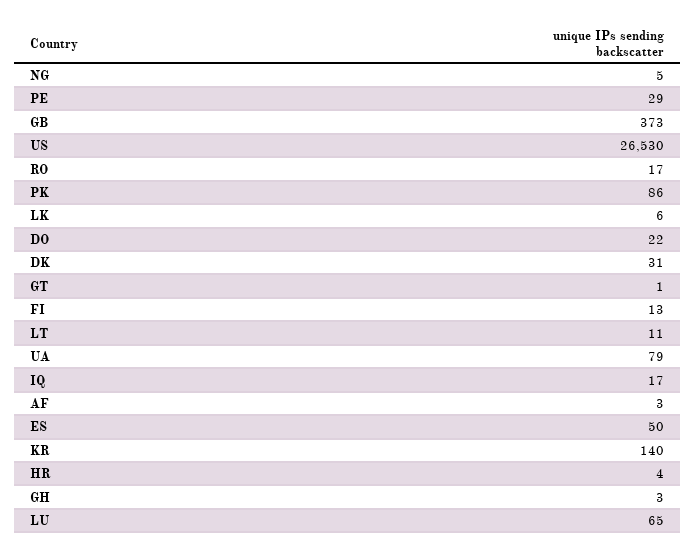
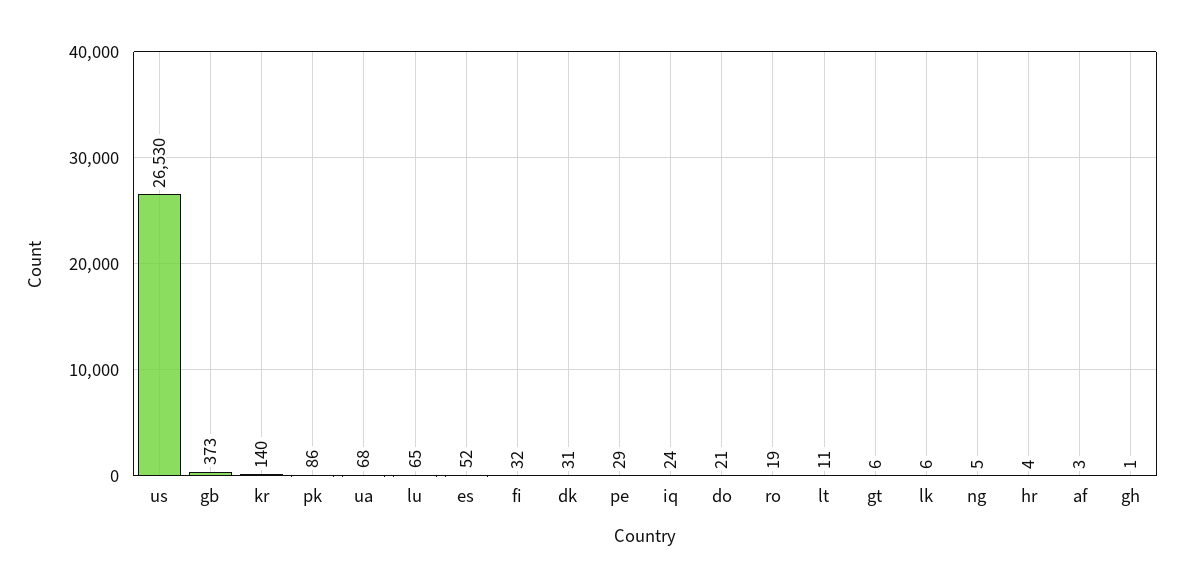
RO: 17 -> 19
DO: 22 -> 21
GT: 1 -> 6
FI: 13 -> 32
UA: 79 -> 68
IQ: 17 -> 24
ES: 50 -> 52
GH: 3 -> 1

